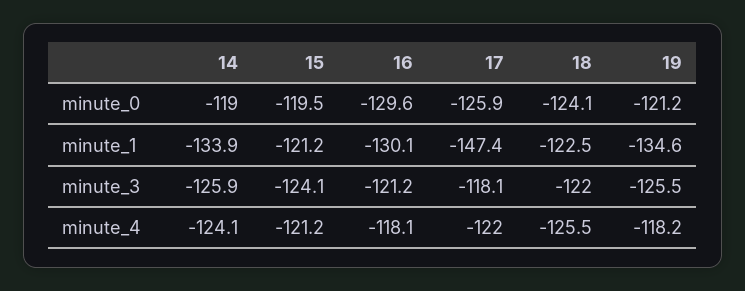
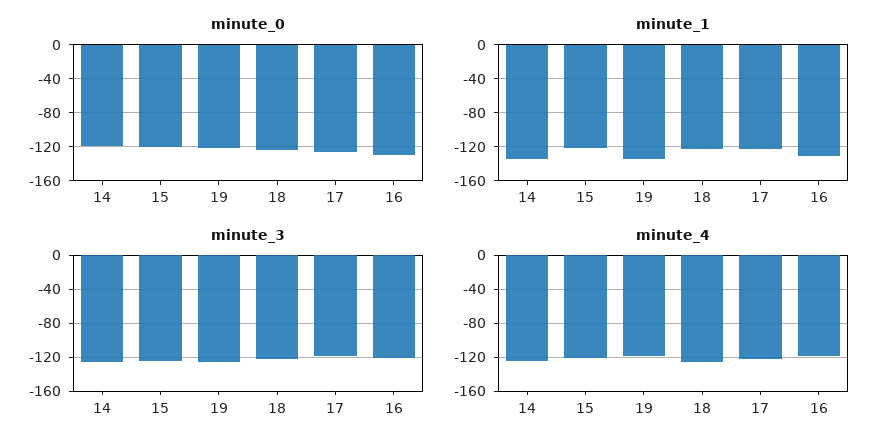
minute_1, 17: -147.4 -> -120

